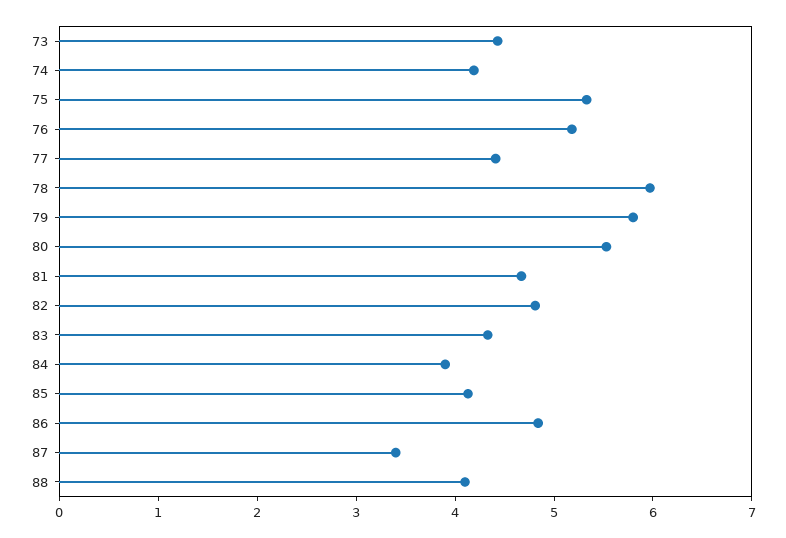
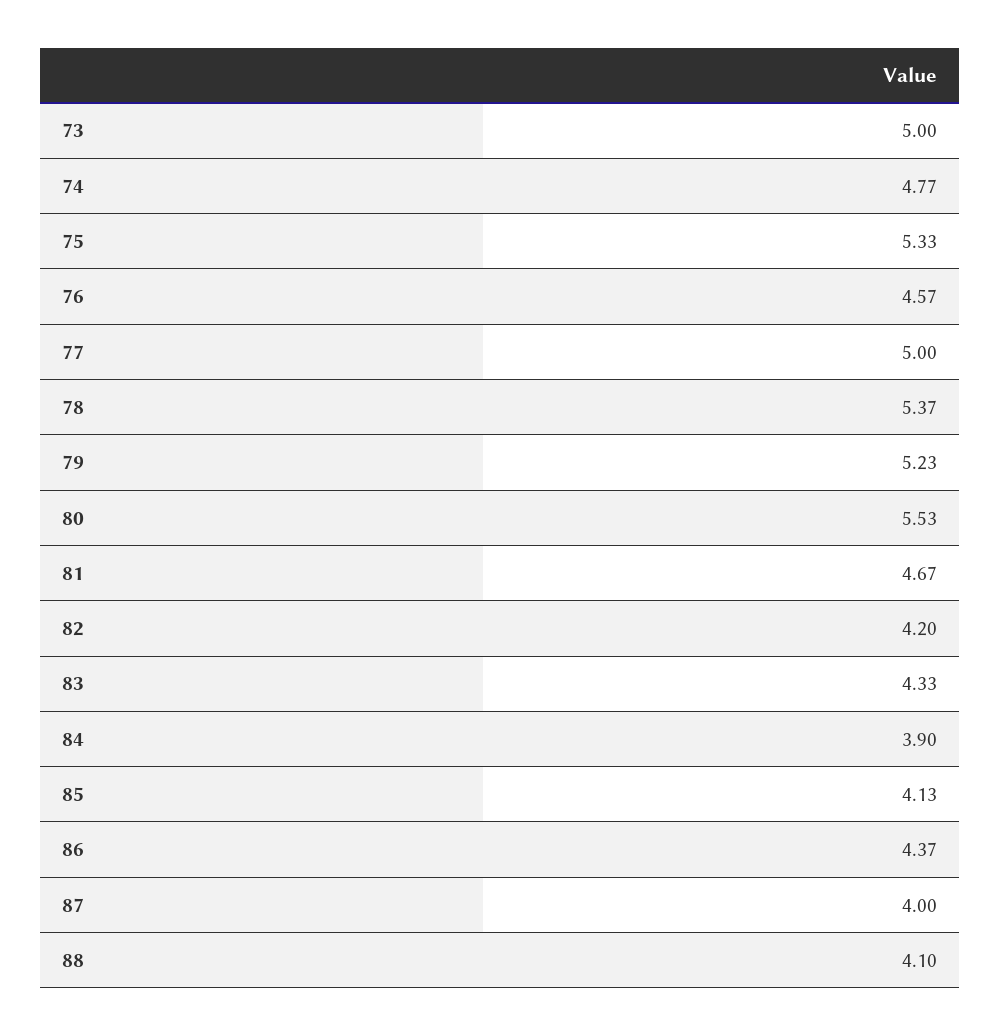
73: 4.4 -> 5
74: 4.2 -> 4.77
76: 5.2 -> 4.57
77: 4.4 -> 5
78: 6 -> 5.37
79: 5.8 -> 5.23
82: 4.8 -> 4.2
86: 4.8 -> 4.37
87: 3.4 -> 4

